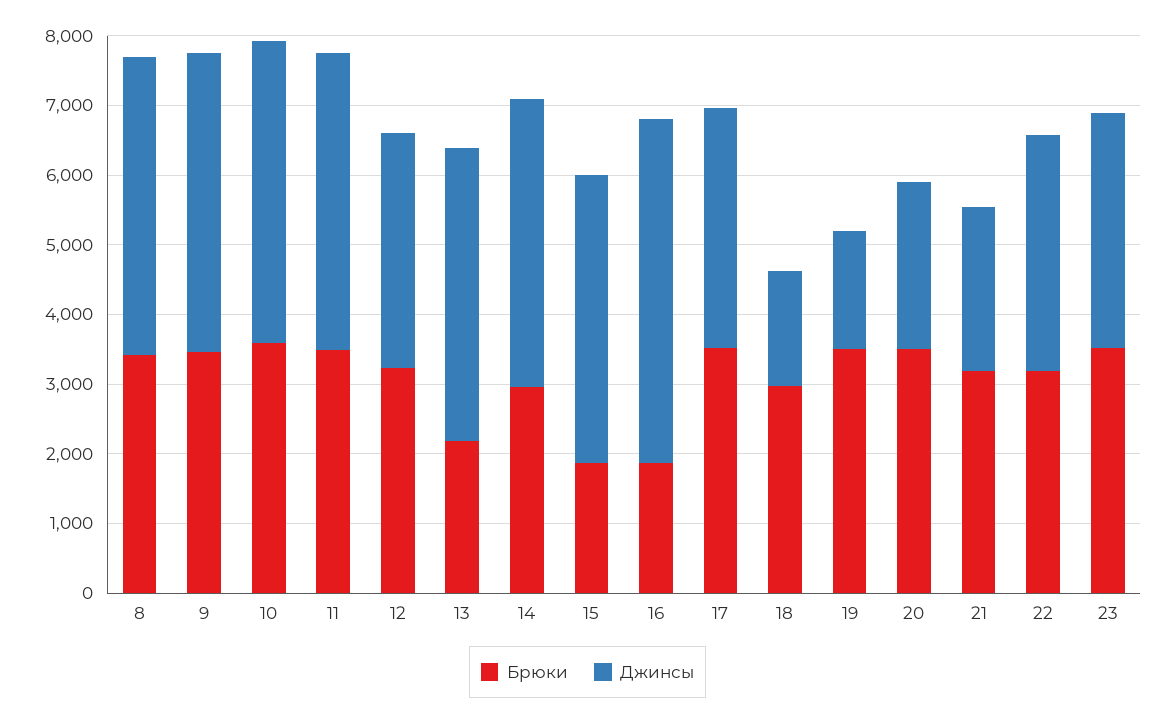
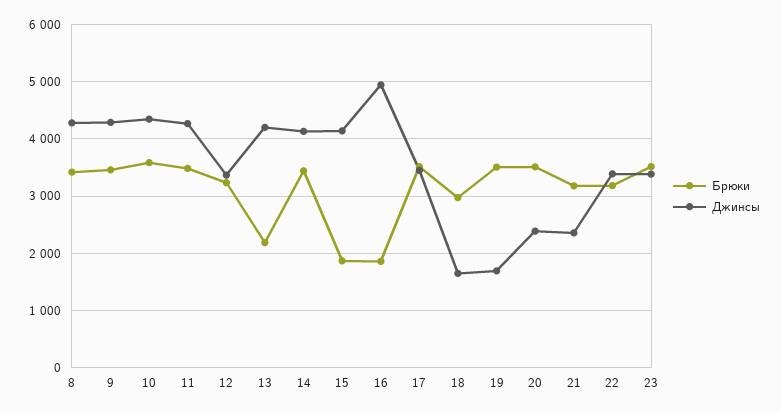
Брюки, 14: 3000 -> 3400

